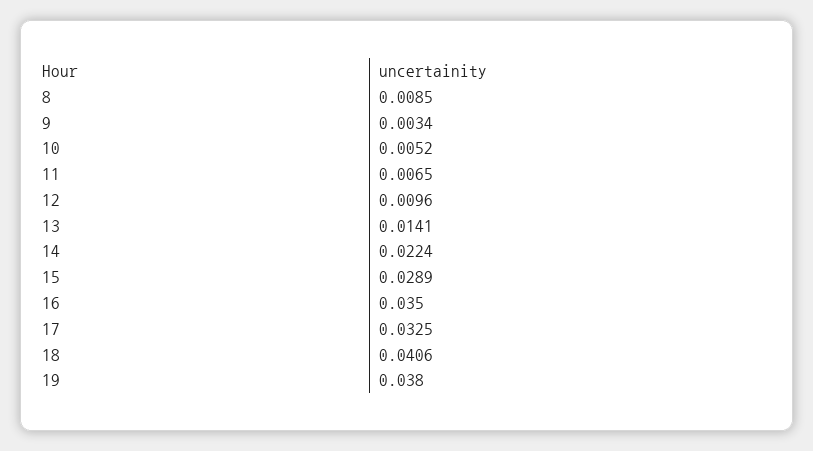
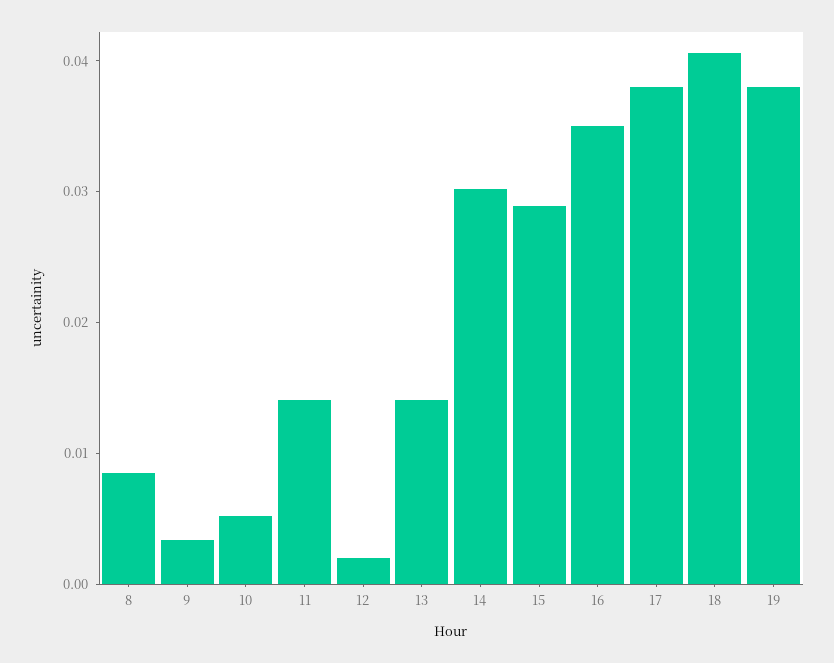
11: 0.0065 -> 0.014
12: 0.0096 -> 0.002
14: 0.0224 -> 0.03
17: 0.0325 -> 0.038

